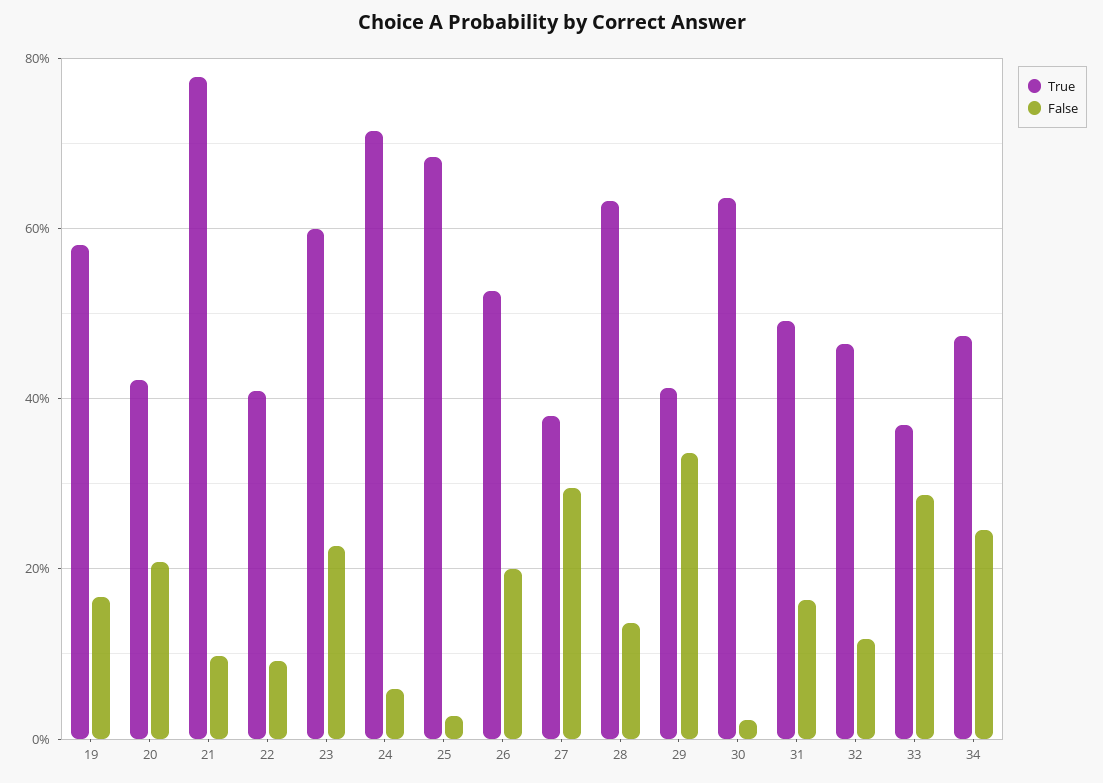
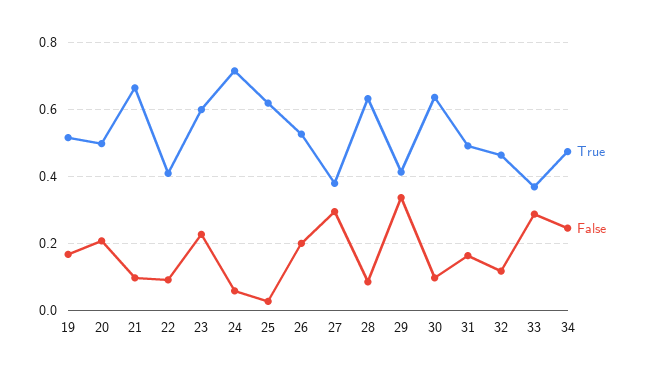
True, 19: 0.58 -> 0.52
True, 20: 0.42 -> 0.5
True, 21: 0.78 -> 0.66
True, 25: 0.68 -> 0.62
False, 28: 0.14 -> 0.08
False, 30: 0.02 -> 0.1

